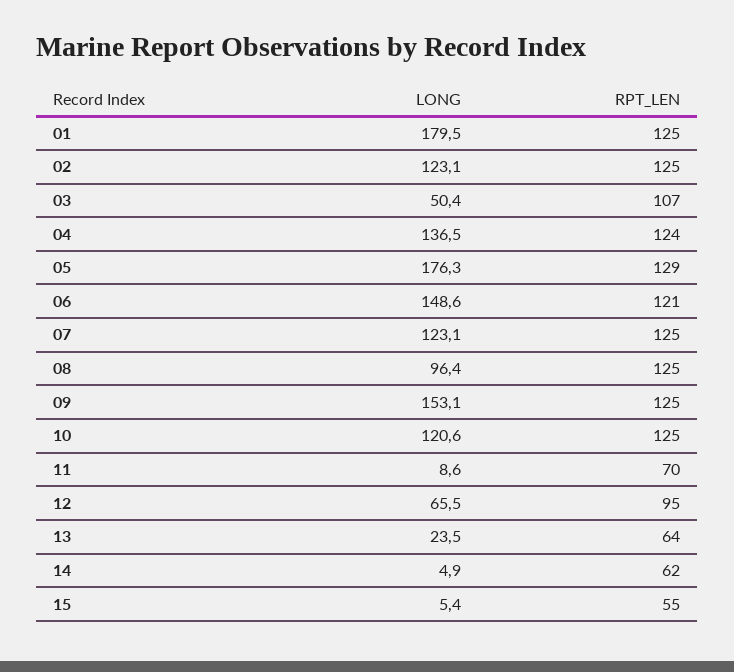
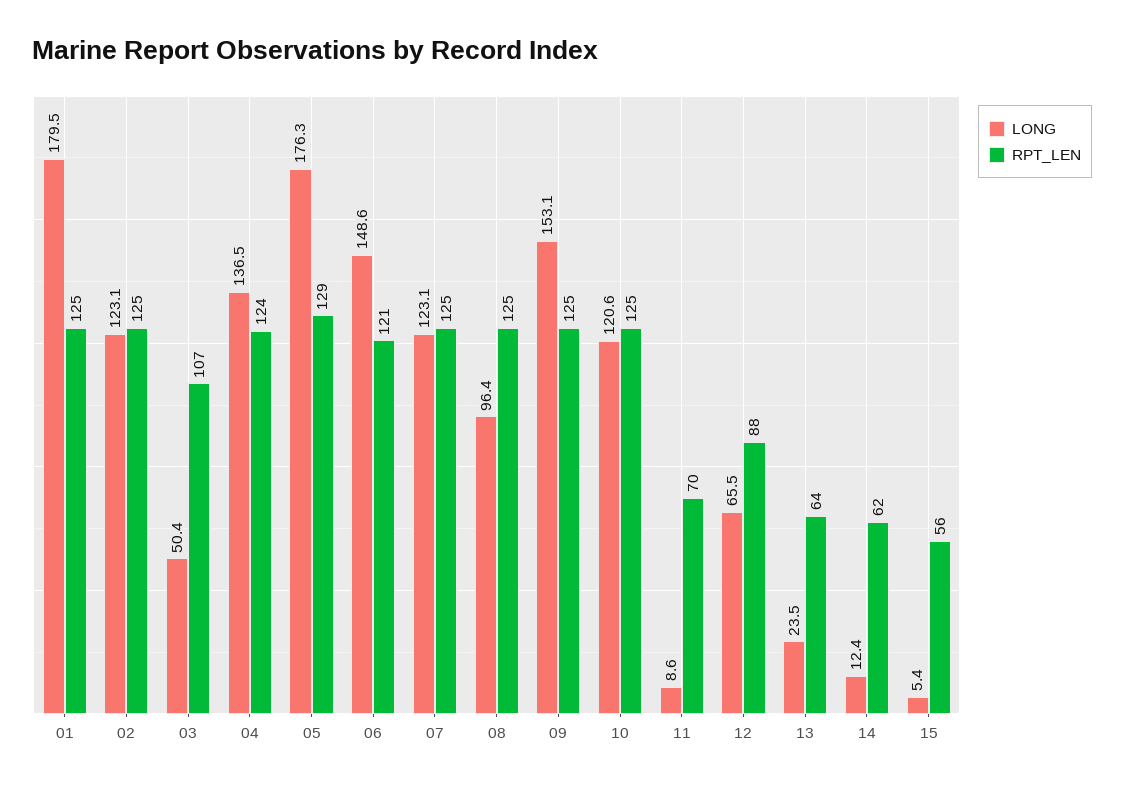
RPT_LEN, 12: 95 -> 88
LONG, 14: 4.9 -> 12.4
RPT_LEN, 15: 55 -> 56

